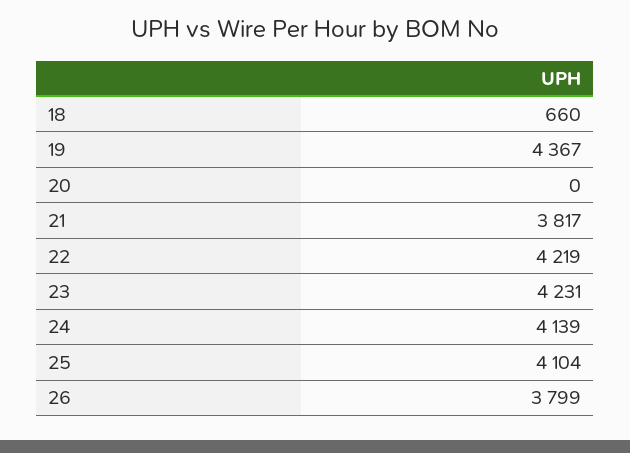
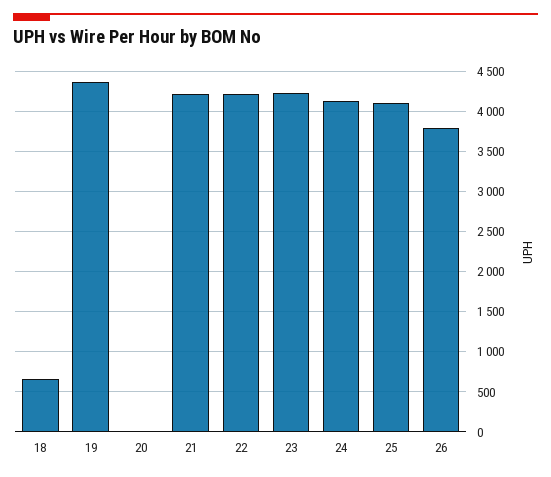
21: 3817 -> 4200

